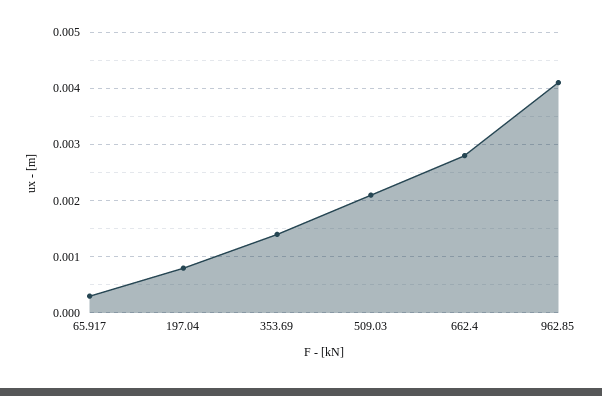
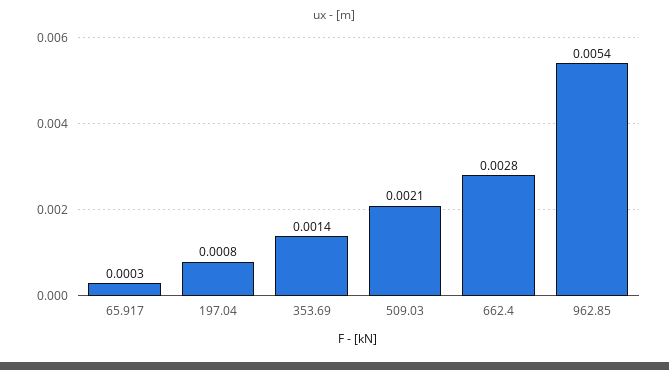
962.85: 0.004 -> 0.0054

